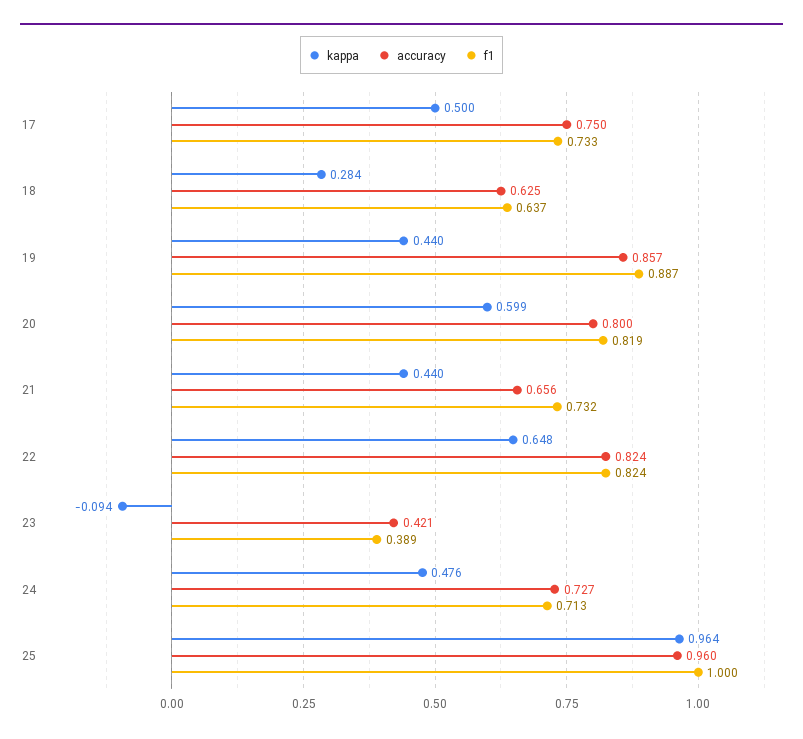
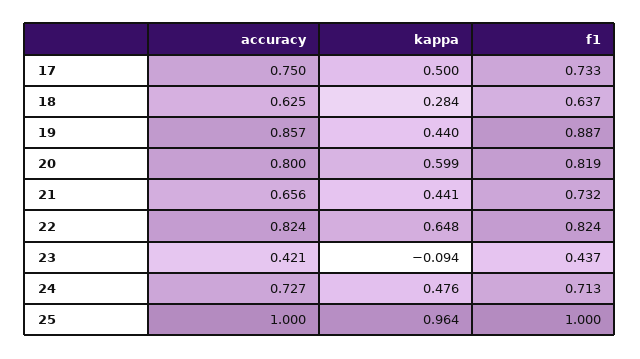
kappa, 21: 0.44 -> 0.441
f1, 23: 0.389 -> 0.437
accuracy, 25: 0.96 -> 1

